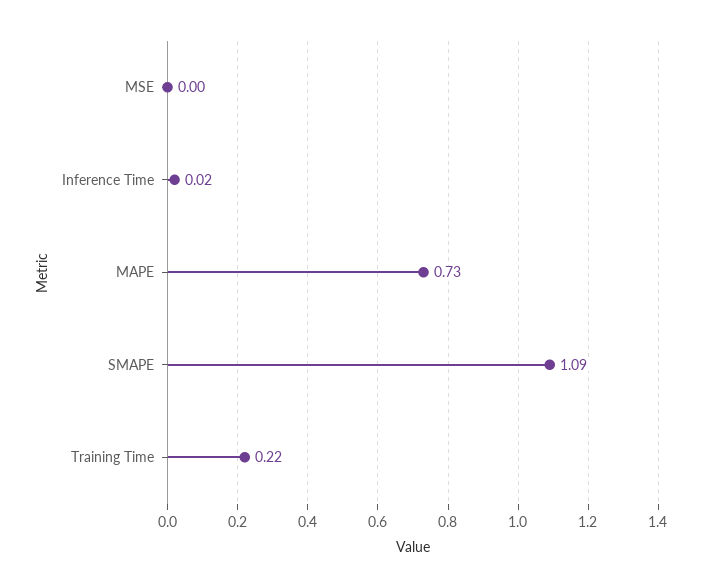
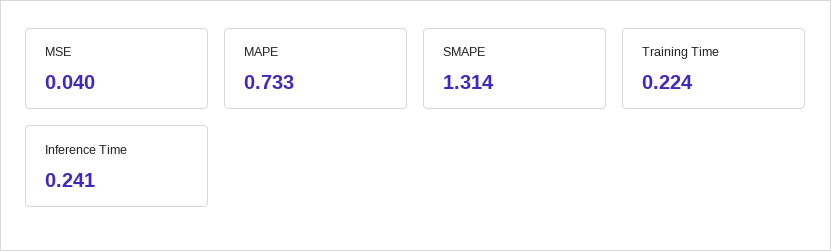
MSE: 0 -> 0.04
Inference Time: 0.02 -> 0.241
SMAPE: 1.09 -> 1.314

